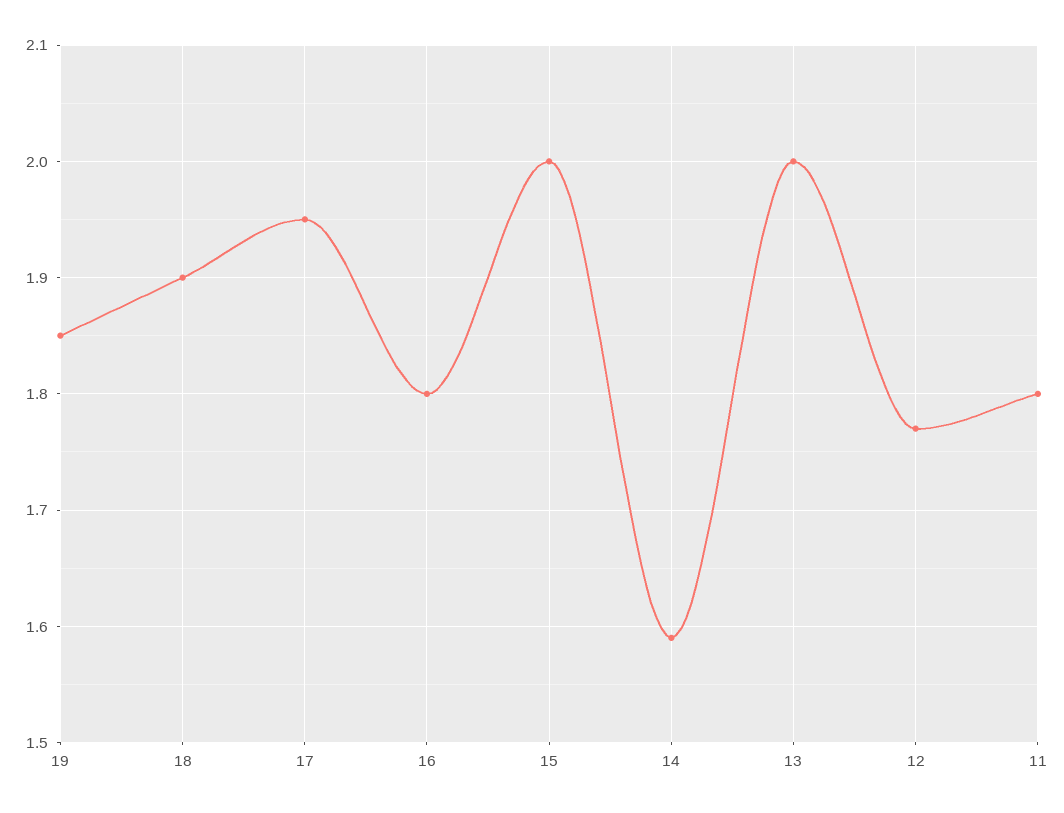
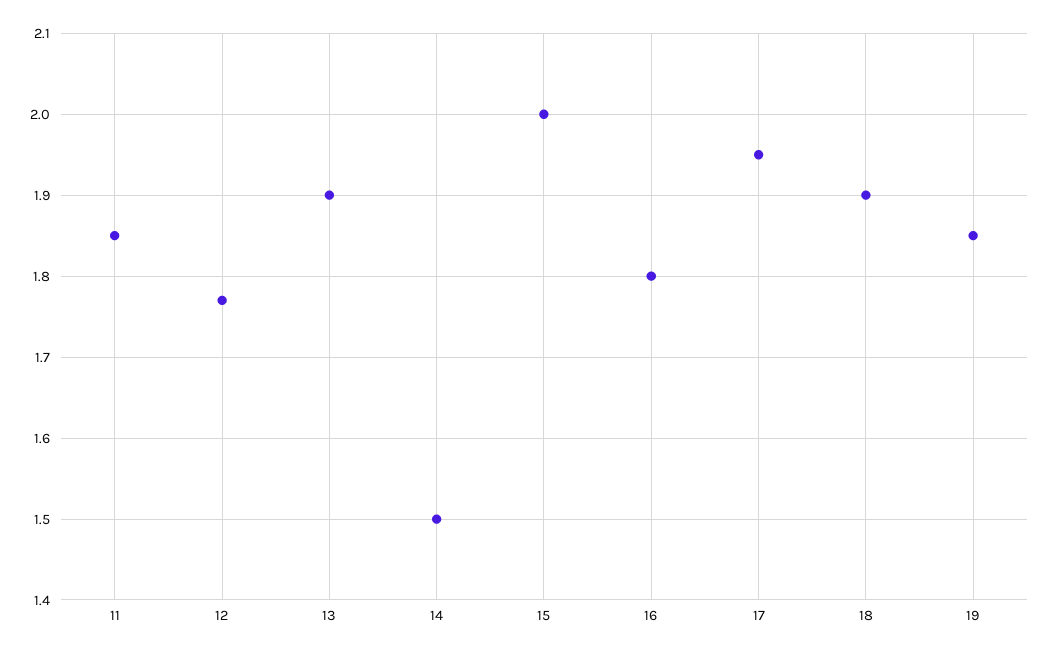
14: 1.59 -> 1.5
13: 2 -> 1.9
11: 1.8 -> 1.85

